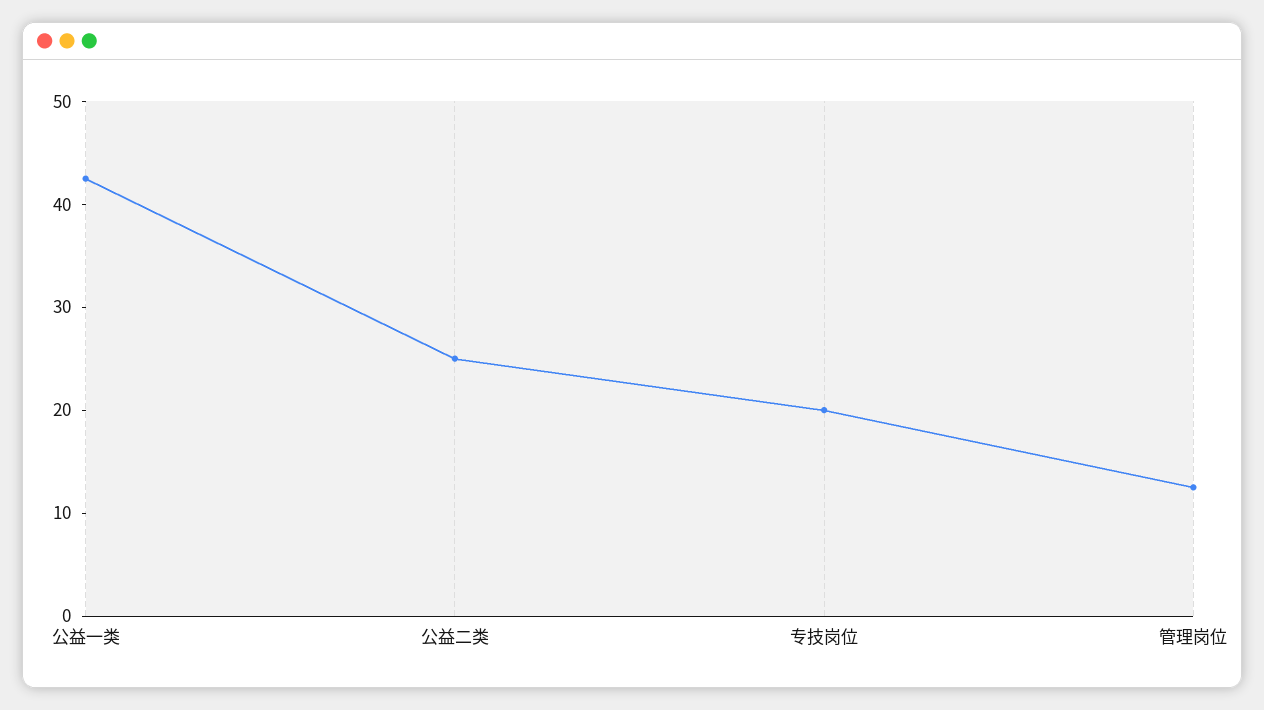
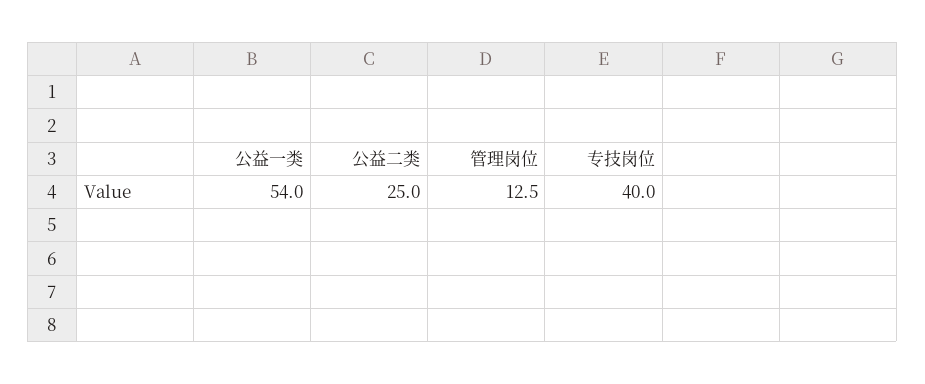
公益一类: 42 -> 54
专技岗位: 20 -> 40

